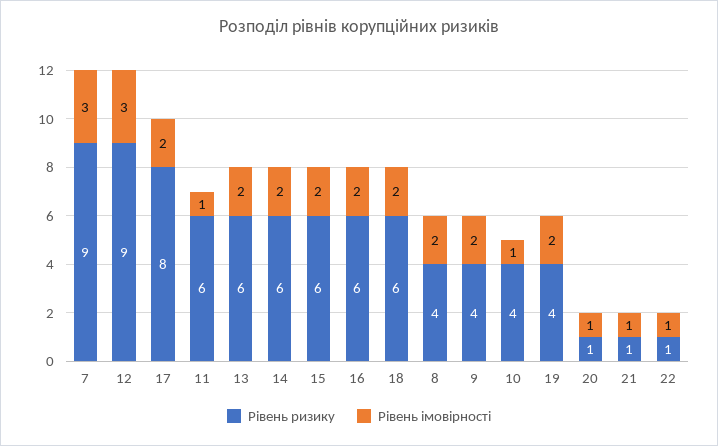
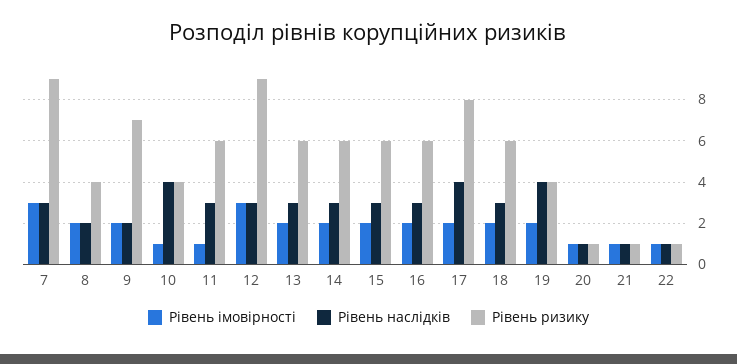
Рівень ризику, 9: 4 -> 7
Рівень наслідків, 7: none -> 3
Рівень наслідків, 8: none -> 2
Рівень наслідків, 9: none -> 2
Рівень наслідків, 10: none -> 4
Рівень наслідків, 11: none -> 3
Рівень наслідків, 12: none -> 3
Рівень наслідків, 13: none -> 3
Рівень наслідків, 14: none -> 3
Рівень наслідків, 15: none -> 3
Рівень наслідків, 16: none -> 3
Рівень наслідків, 17: none -> 4
Рівень наслідків, 18: none -> 3
Рівень наслідків, 19: none -> 4
Рівень наслідків, 20: none -> 1
Рівень наслідків, 21: none -> 1
Рівень наслідків, 22: none -> 1

